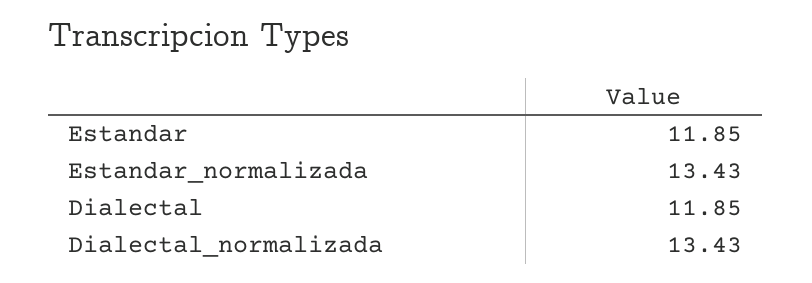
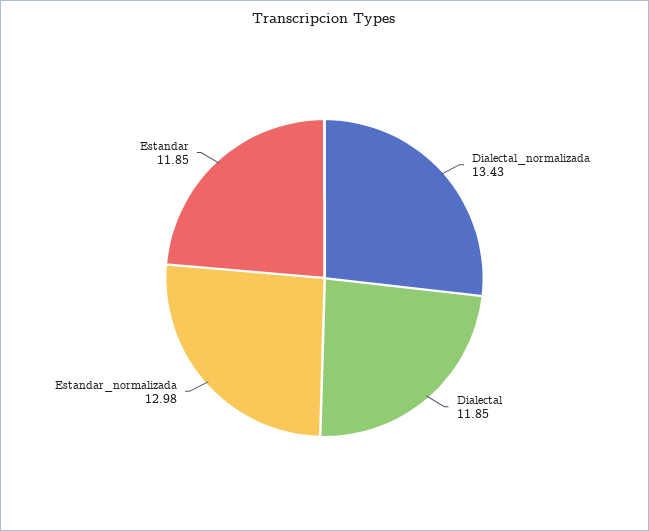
Estandar_normalizada: 13.43 -> 12.98

